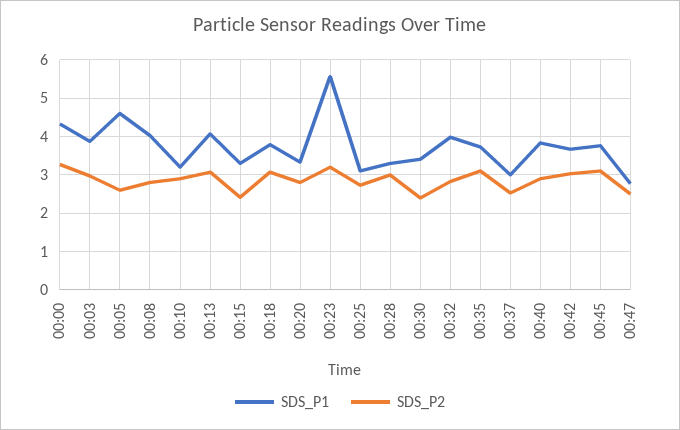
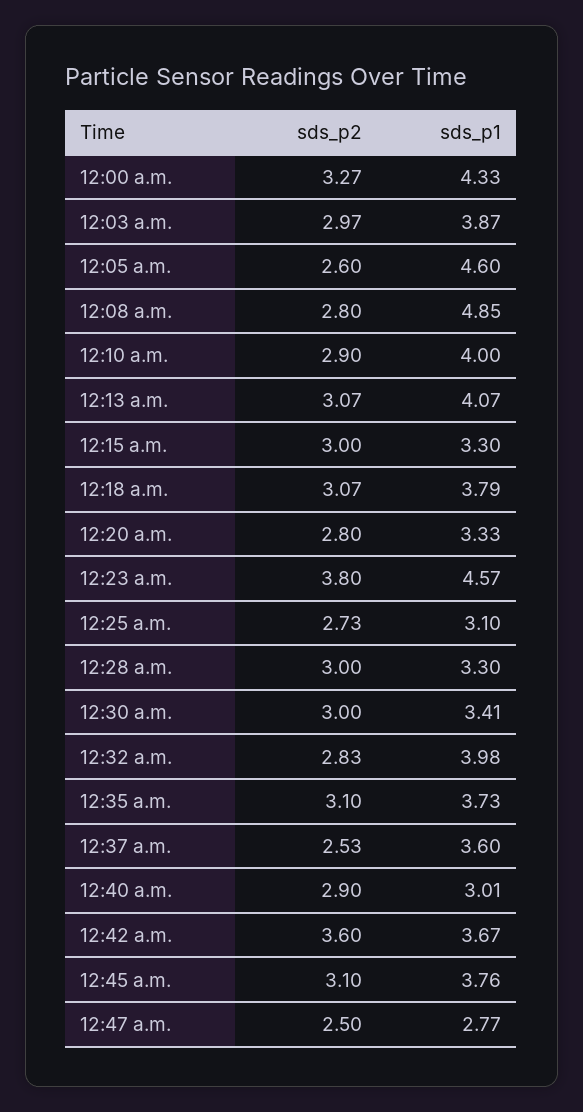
SDS_P1, 00:08: 4 -> 4.85
SDS_P1, 00:10: 3.2 -> 4
SDS_P2, 00:15: 2.4 -> 3
SDS_P1, 00:23: 5.6 -> 4.57
SDS_P2, 00:23: 3.2 -> 3.8
SDS_P2, 00:30: 2.4 -> 3
SDS_P1, 00:37: 3 -> 3.6
SDS_P1, 00:40: 3.8 -> 3.01
SDS_P2, 00:42: 3 -> 3.6

